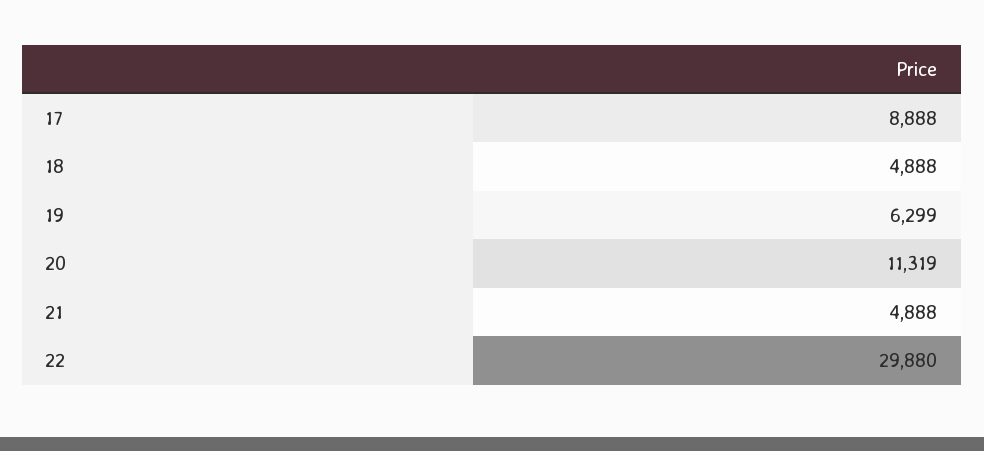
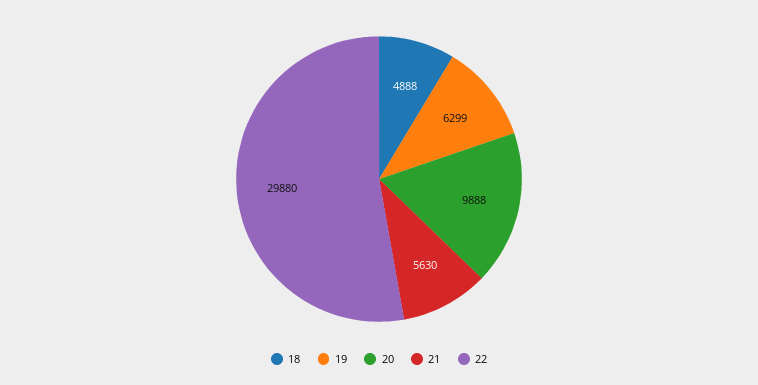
17: 8888 -> none
20: 11319 -> 9888
21: 4888 -> 5630

